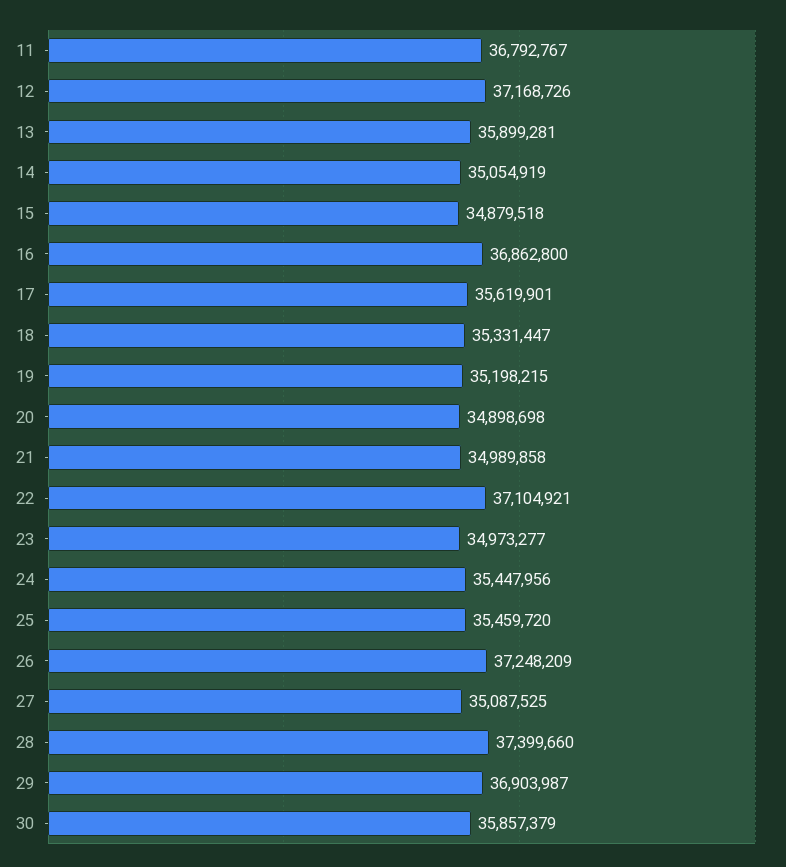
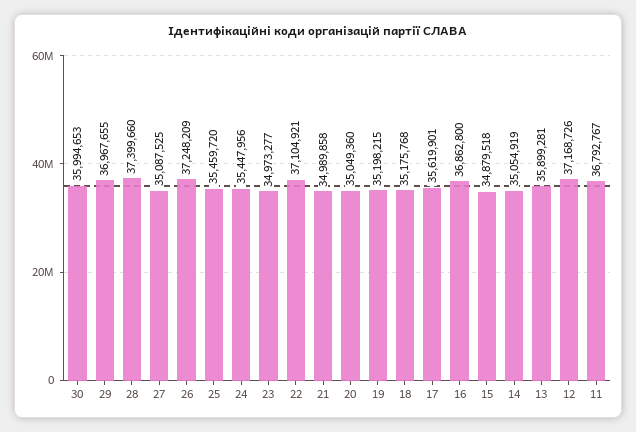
18: 35331447 -> 35175768
20: 34898698 -> 35049360
29: 36903987 -> 36967655
30: 35857379 -> 35994653

